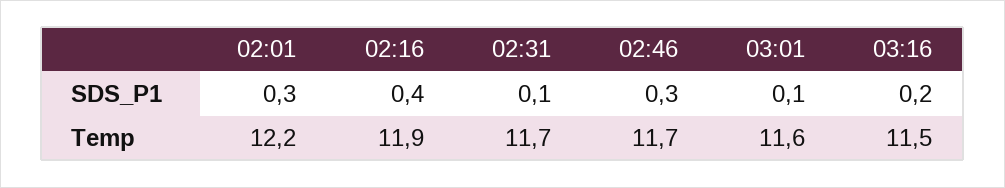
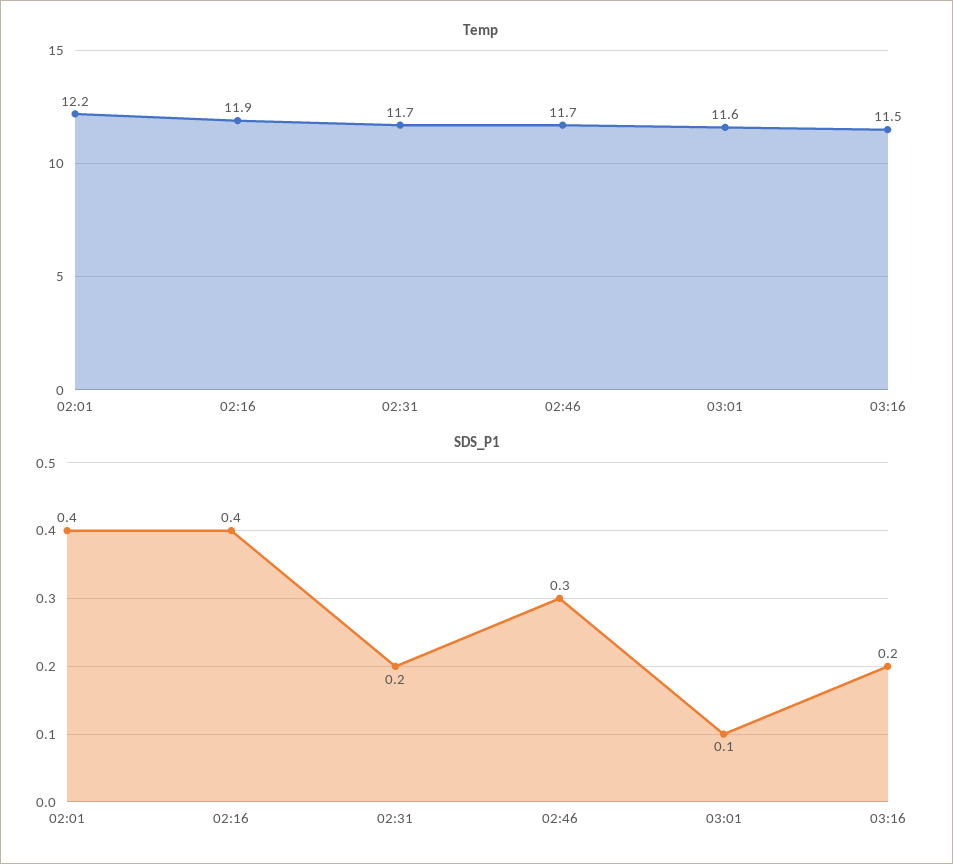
SDS_P1, 02:01: 0.3 -> 0.4
SDS_P1, 02:31: 0.1 -> 0.2

